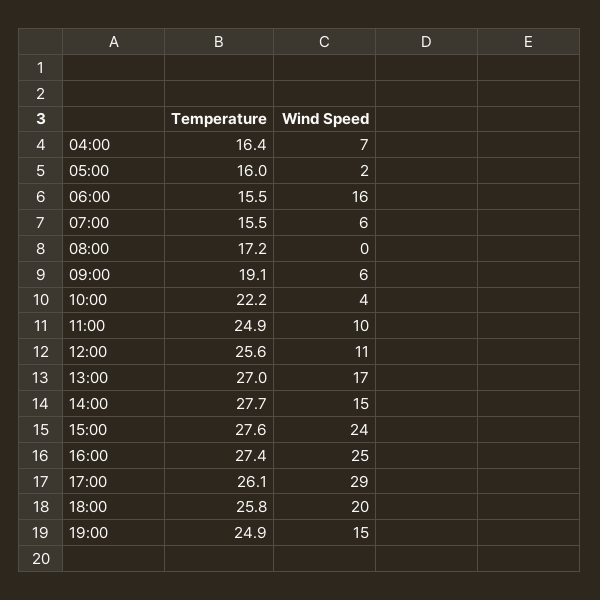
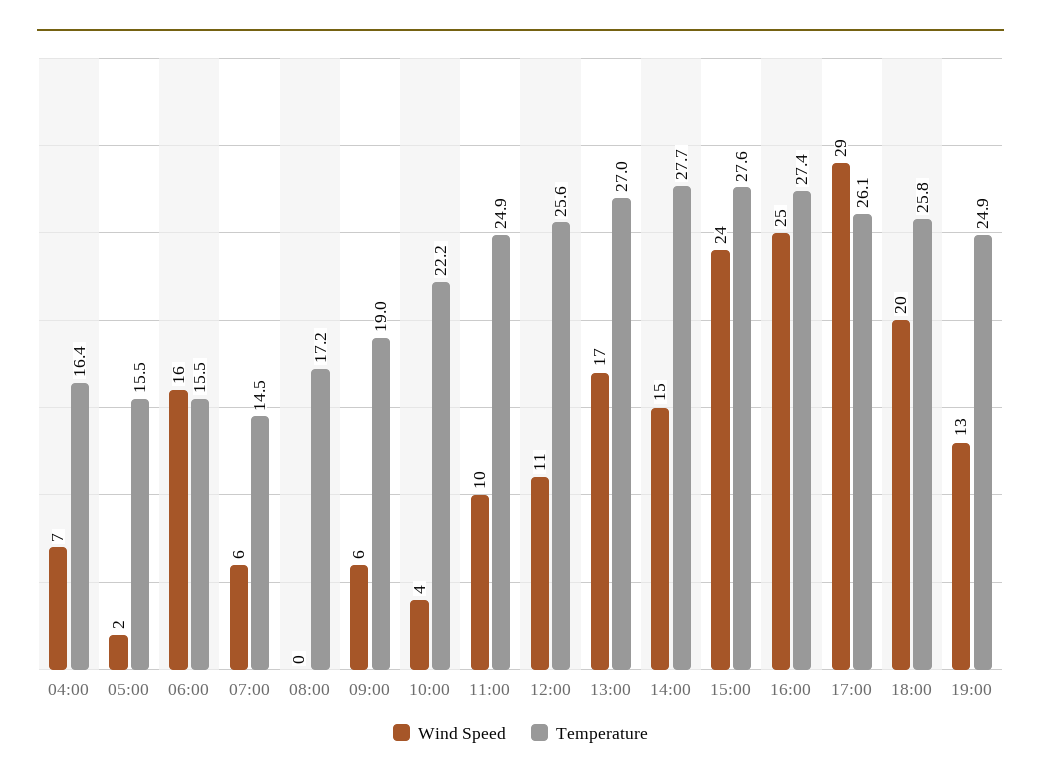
Temperature, 05:00: 16 -> 15.5
Temperature, 07:00: 15.5 -> 14.5
Temperature, 09:00: 19.1 -> 19
Wind Speed, 19:00: 15 -> 13

